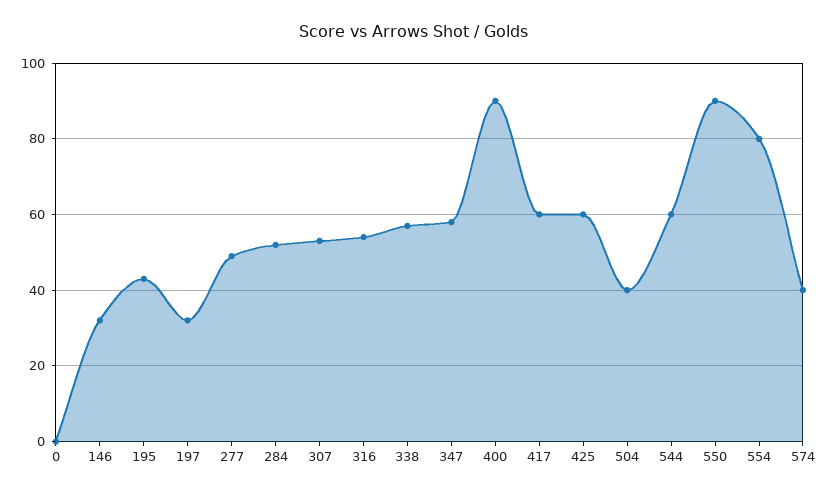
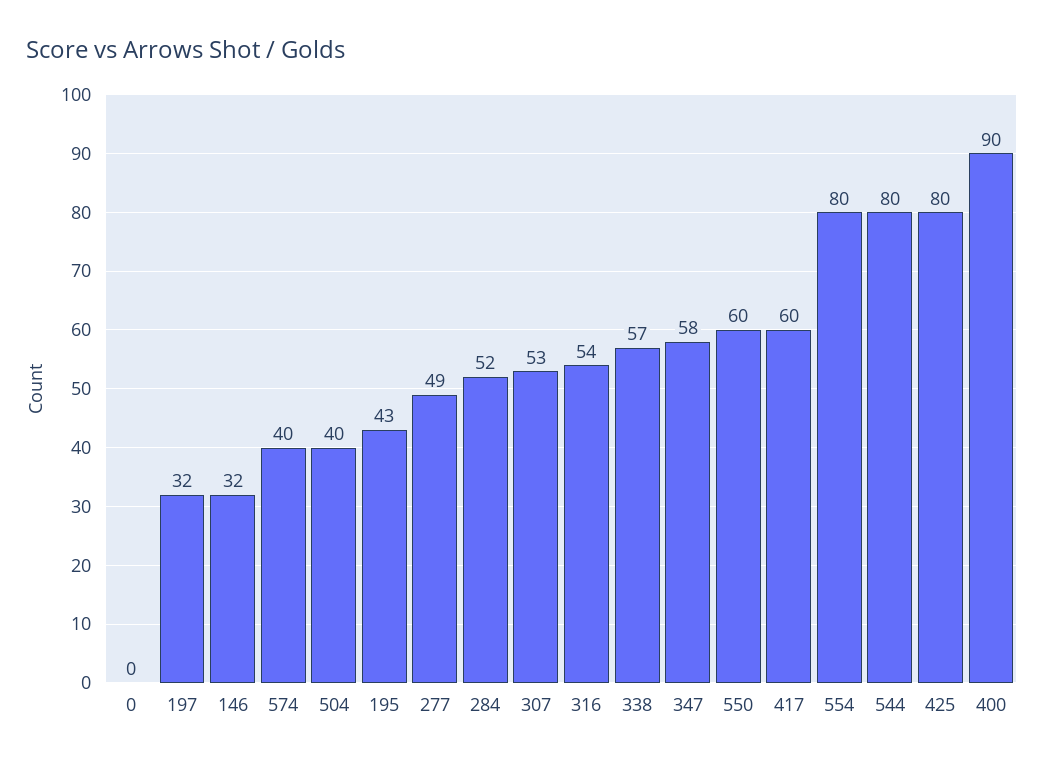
425: 60 -> 80
544: 60 -> 80
550: 90 -> 60

